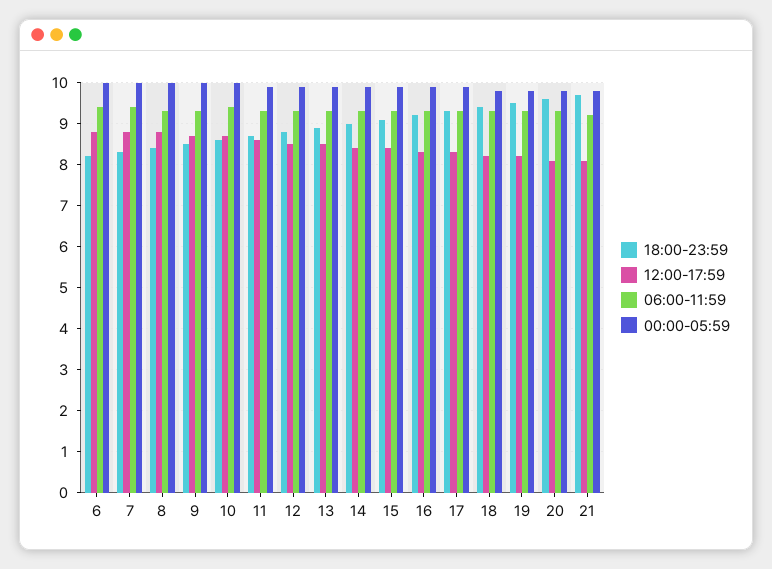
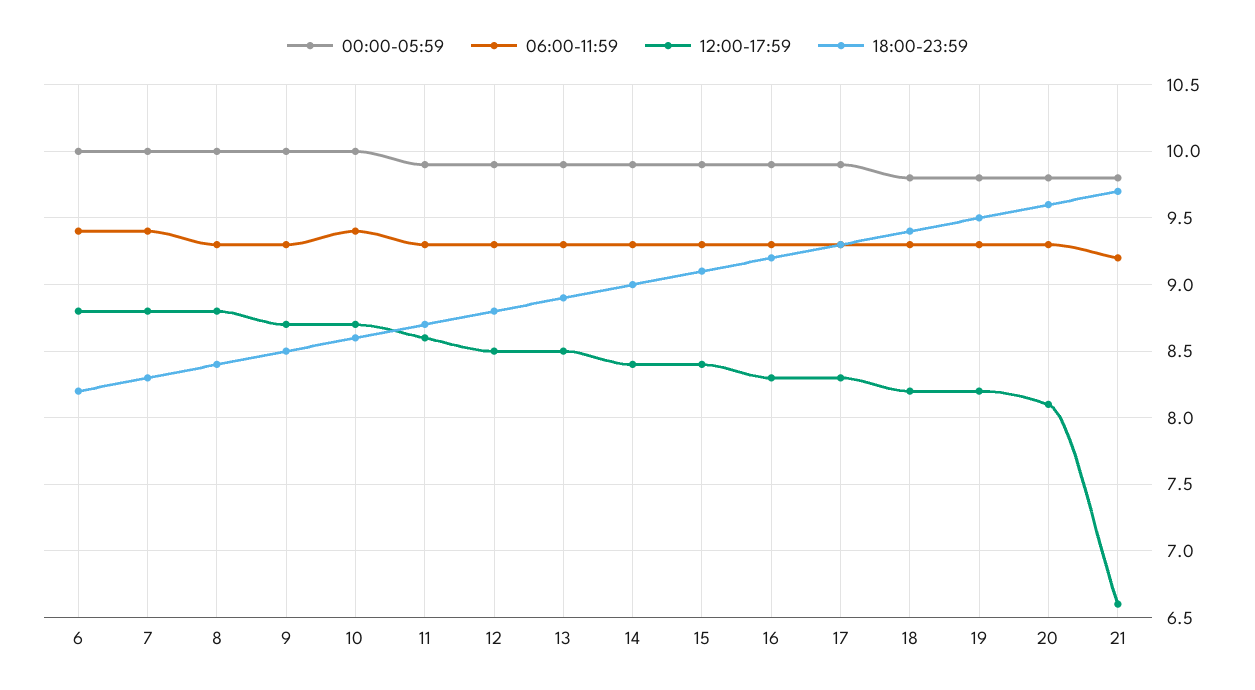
12:00-17:59, 21: 8 -> 6.6

